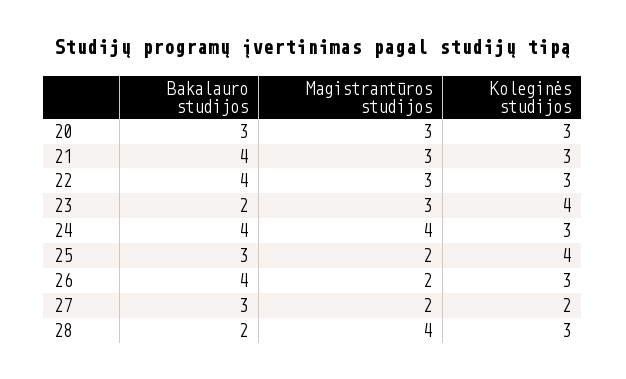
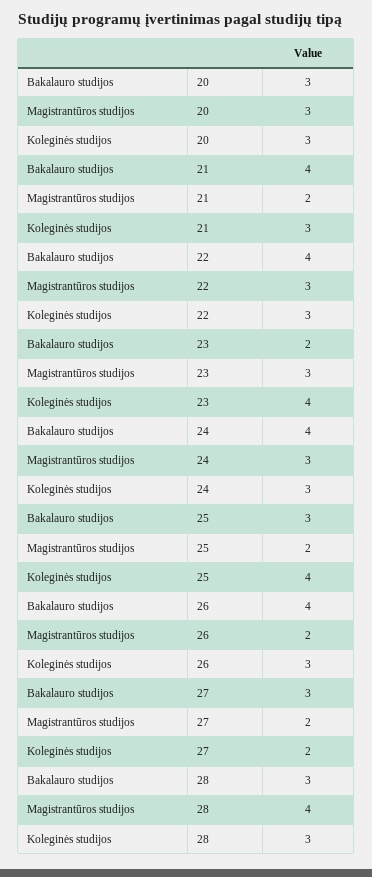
Magistrantūros studijos, 21: 3 -> 2
Magistrantūros studijos, 24: 4 -> 3
Bakalauro studijos, 28: 2 -> 3

